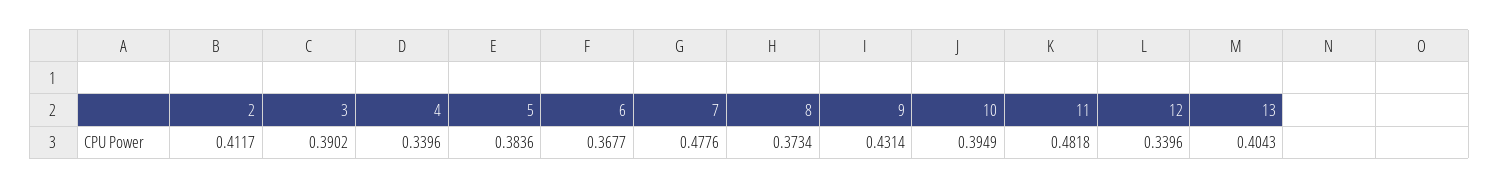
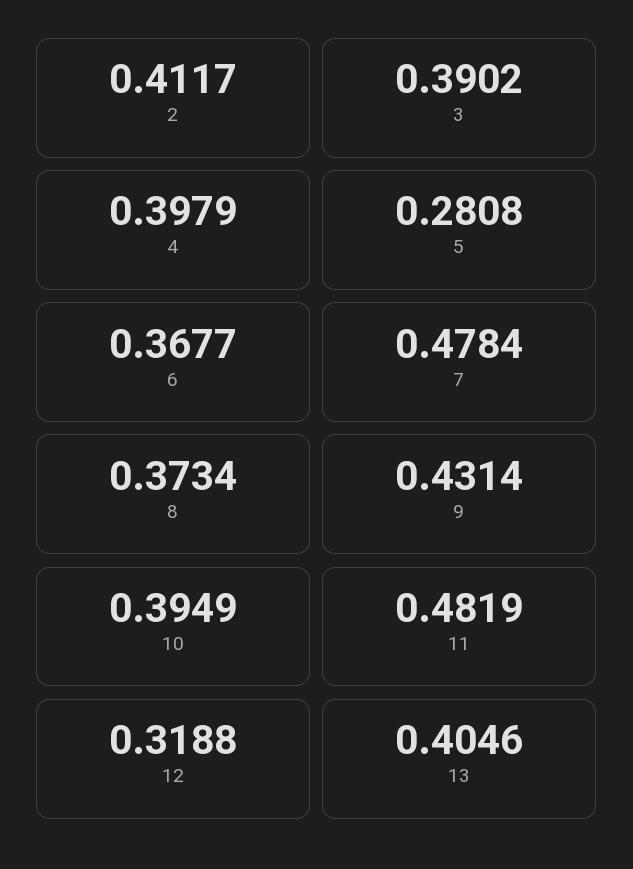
4: 0.3396 -> 0.3979
5: 0.3836 -> 0.2808
7: 0.4776 -> 0.4784
11: 0.4818 -> 0.4819
12: 0.3396 -> 0.3188
13: 0.4043 -> 0.4046

